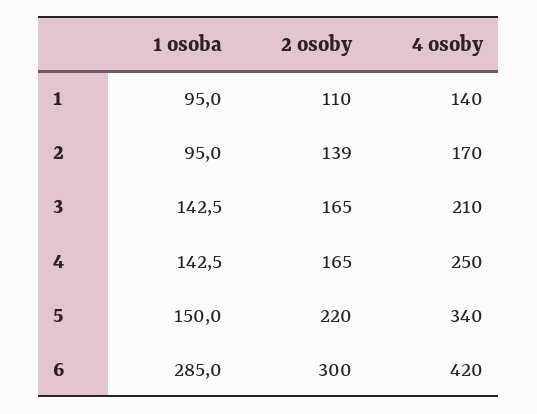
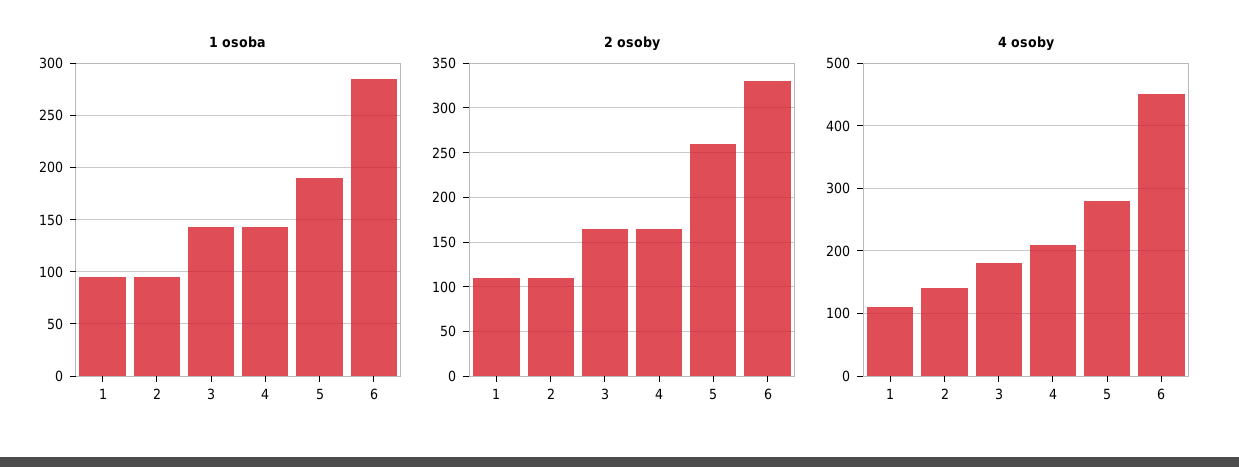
4 osoby, 1: 140 -> 110
2 osoby, 2: 139 -> 110
4 osoby, 2: 170 -> 140
4 osoby, 3: 210 -> 180
4 osoby, 4: 250 -> 210
1 osoba, 5: 150 -> 190
2 osoby, 5: 220 -> 260
4 osoby, 5: 340 -> 280
2 osoby, 6: 300 -> 330
4 osoby, 6: 420 -> 450

